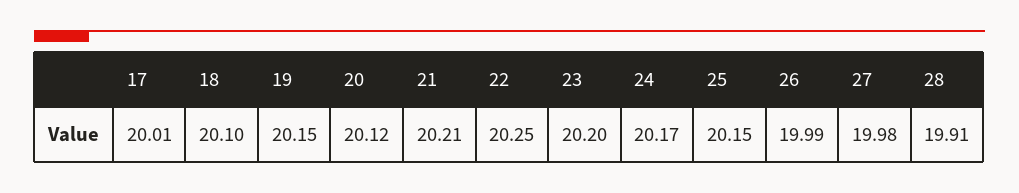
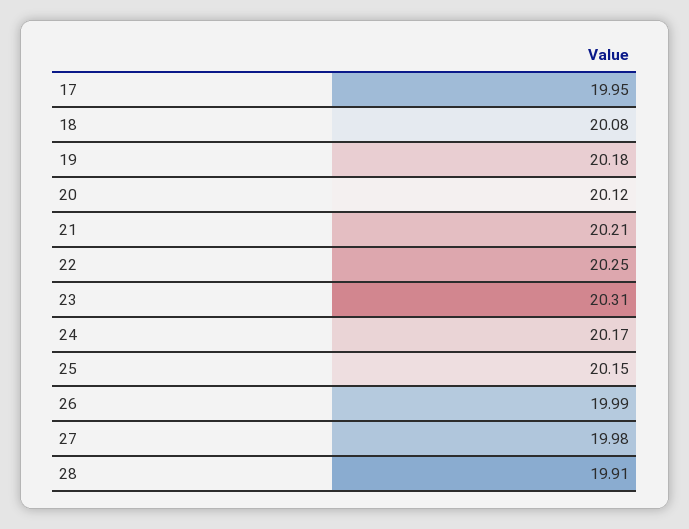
17: 20.01 -> 19.95
18: 20.1 -> 20.08
19: 20.15 -> 20.18
23: 20.2 -> 20.31

